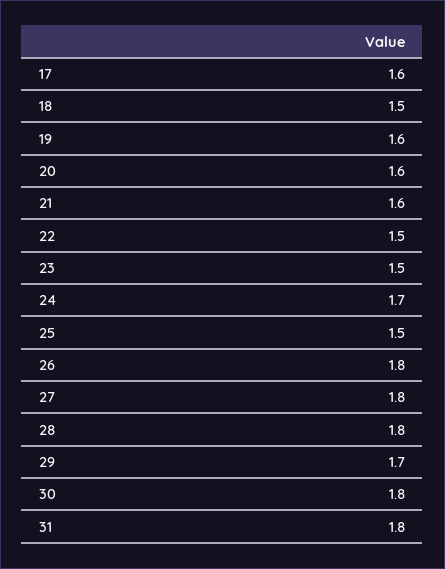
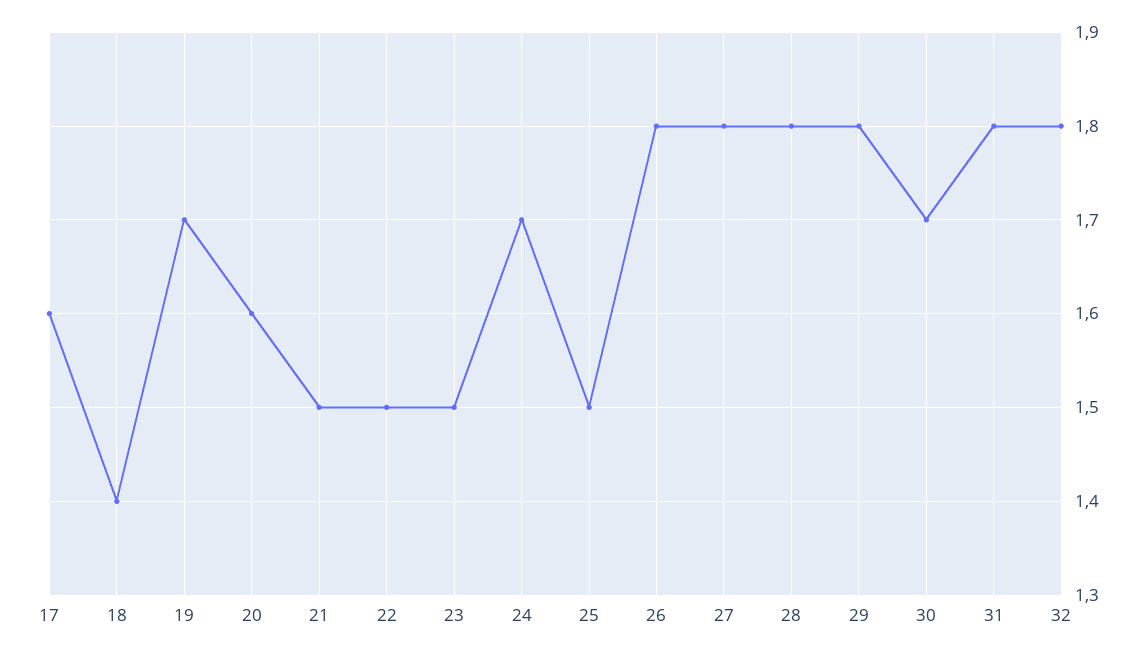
18: 1.5 -> 1.4
19: 1.6 -> 1.7
21: 1.6 -> 1.5
29: 1.7 -> 1.8
30: 1.8 -> 1.7
32: none -> 1.8

